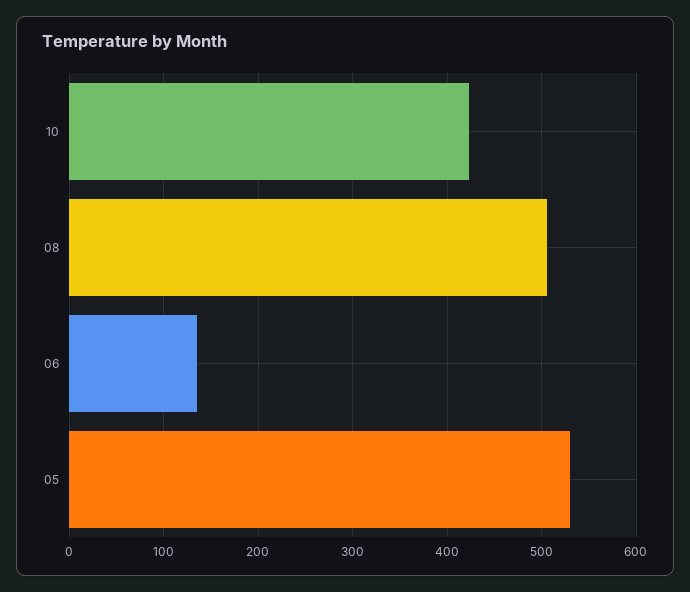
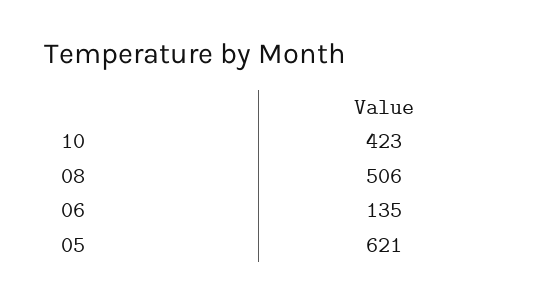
05: 530 -> 621

